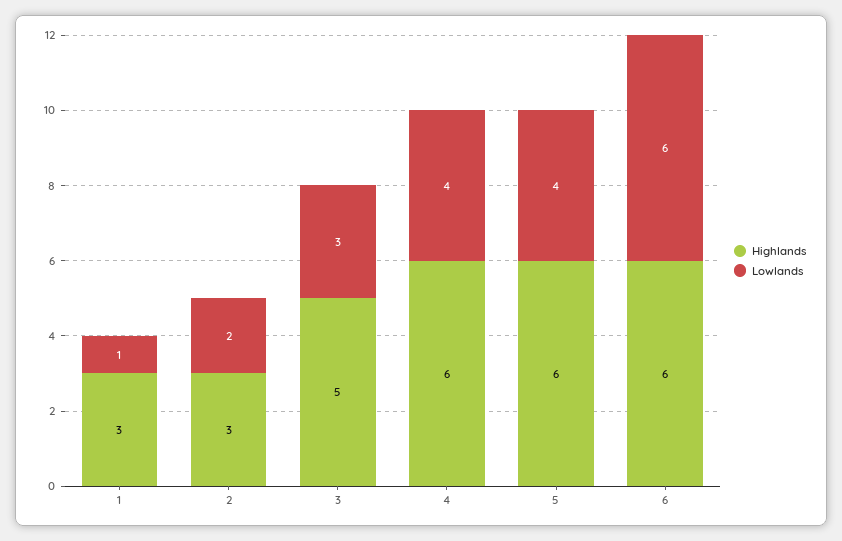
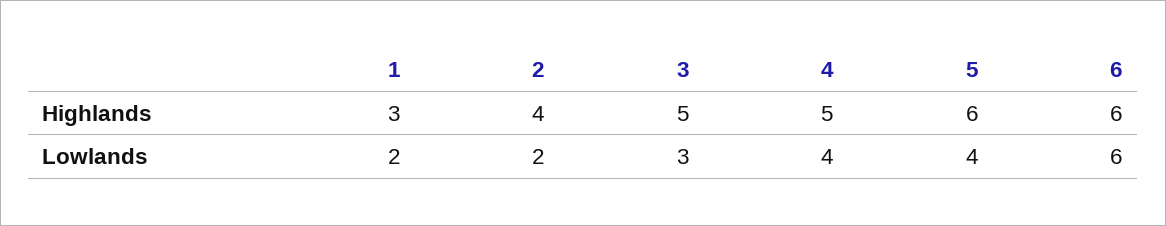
Lowlands, 1: 1 -> 2
Highlands, 2: 3 -> 4
Highlands, 4: 6 -> 5

